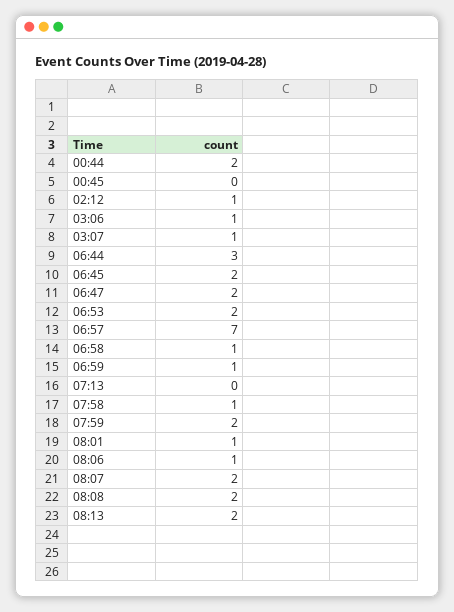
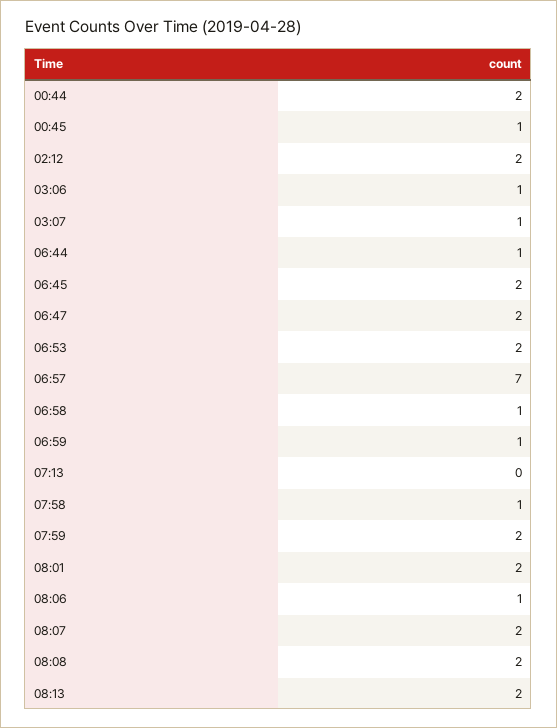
00:45: 0 -> 1
02:12: 1 -> 2
06:44: 3 -> 1
08:01: 1 -> 2

